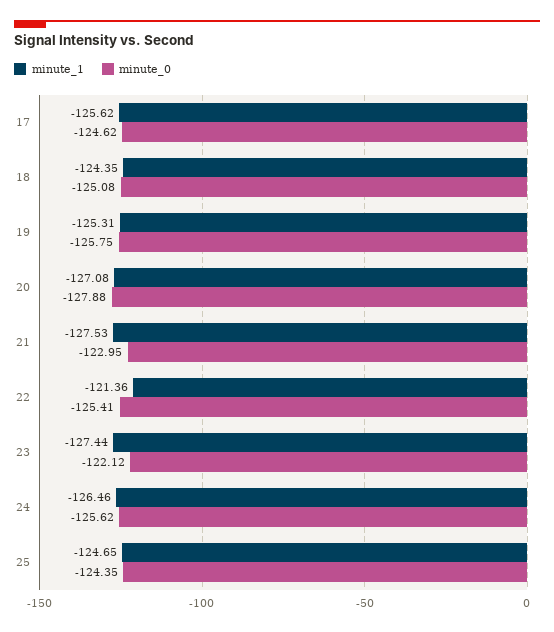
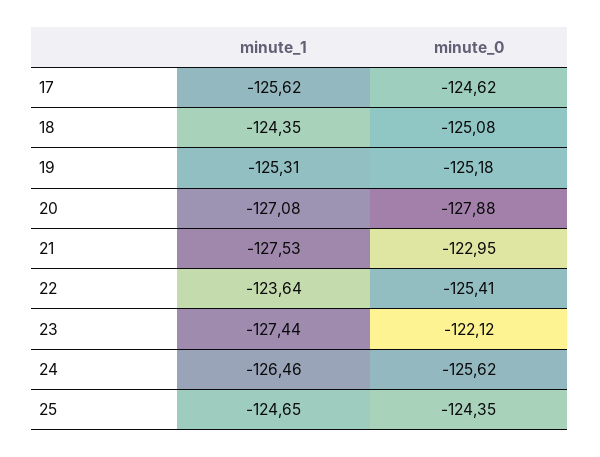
minute_0, 19: -125.75 -> -125.18
minute_1, 22: -121.36 -> -123.64

